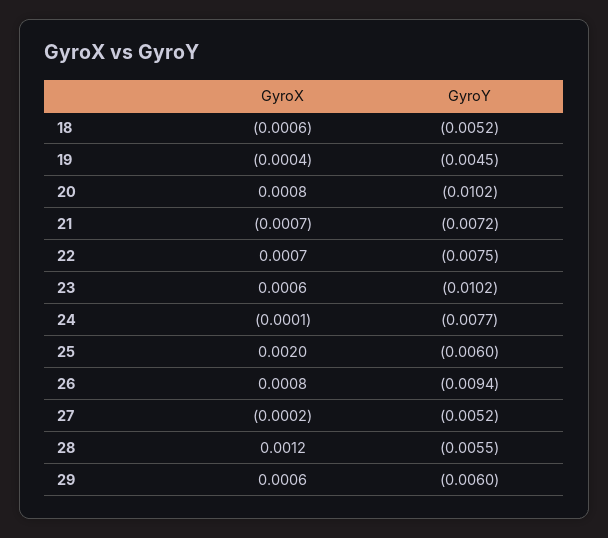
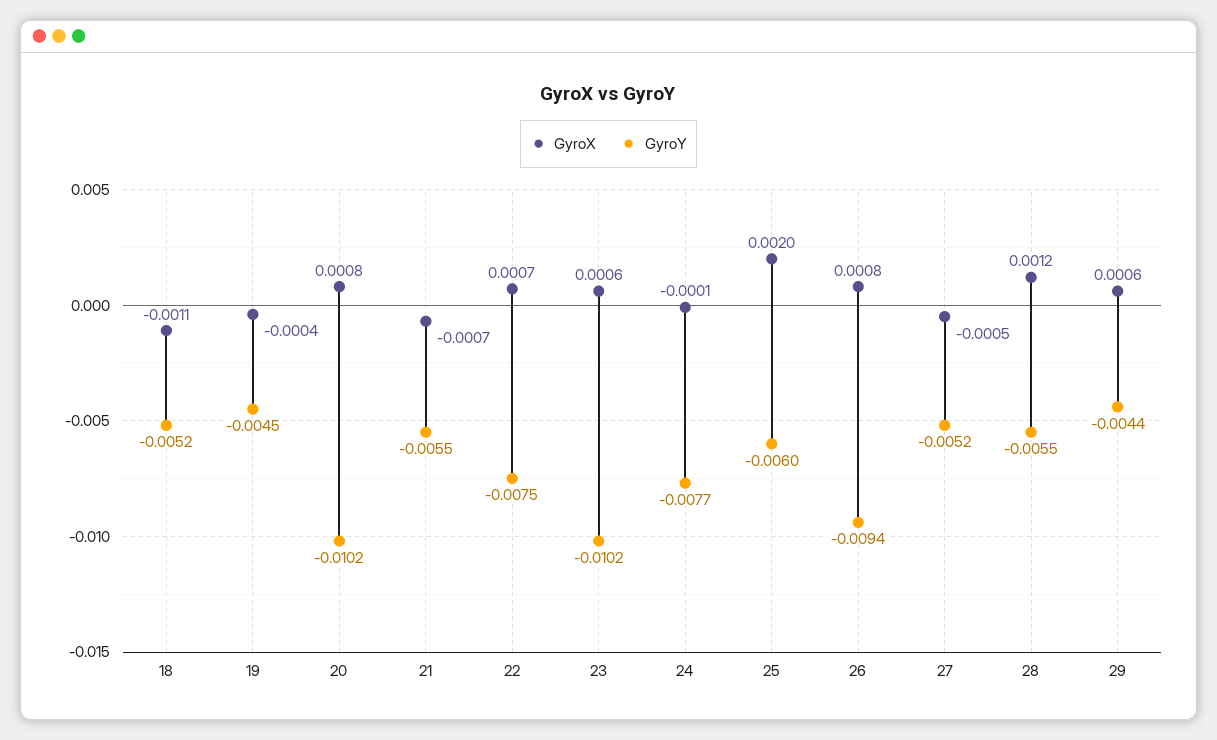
GyroX, 18: -0.0006 -> -0.0011
GyroY, 21: -0.0072 -> -0.0055
GyroX, 27: -0.0002 -> -0.0005
GyroY, 29: -0.006 -> -0.0044

